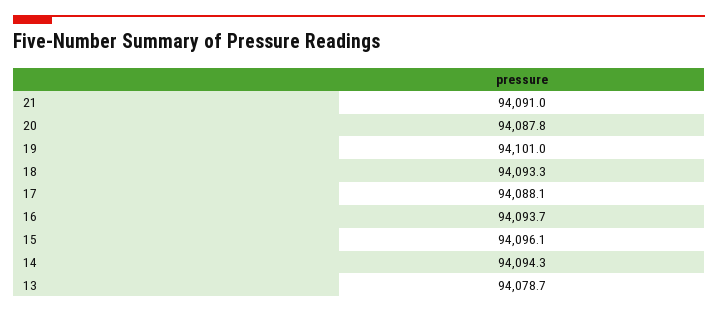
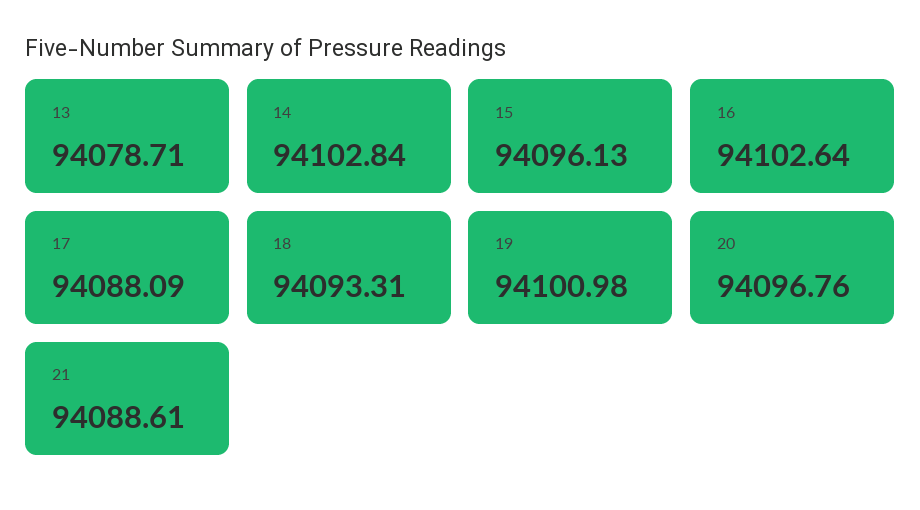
21: 94091 -> 94088.61
20: 94087.8 -> 94096.76
16: 94093.7 -> 94102.64
14: 94094.3 -> 94102.84

